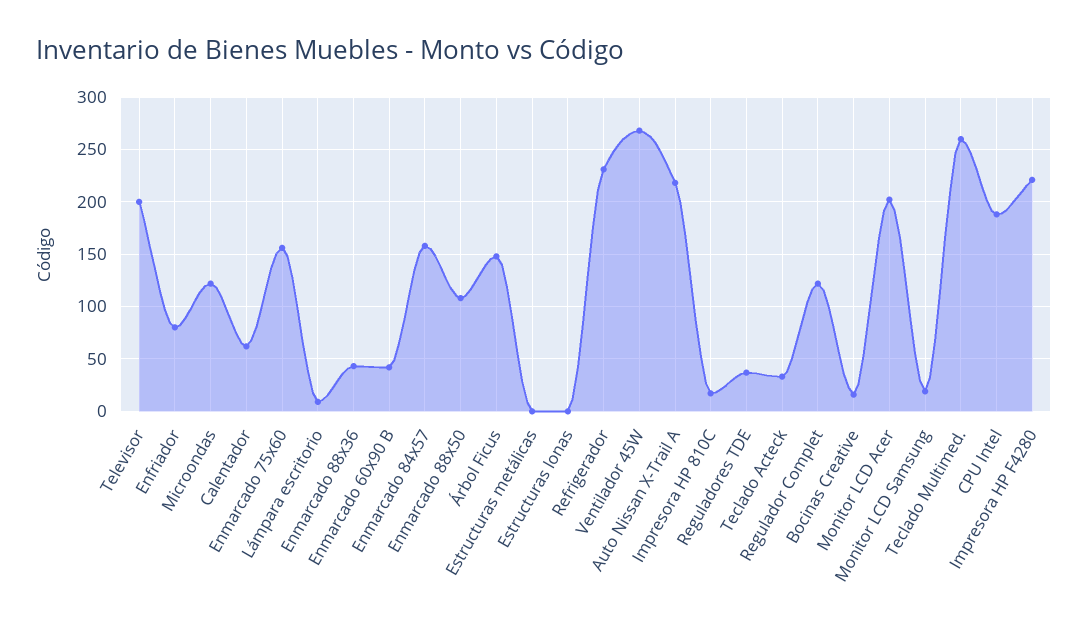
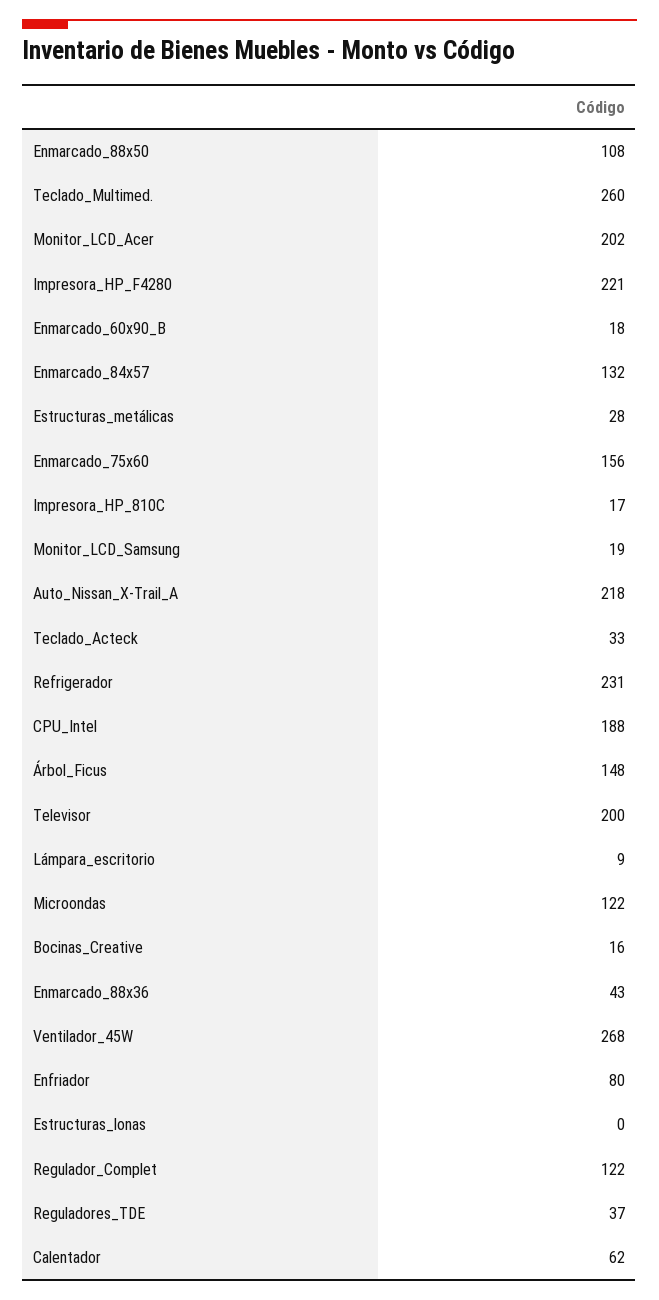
Enmarcado 60x90 B: 40 -> 18
Enmarcado 84x57: 160 -> 132
Estructuras metálicas: 0 -> 28

